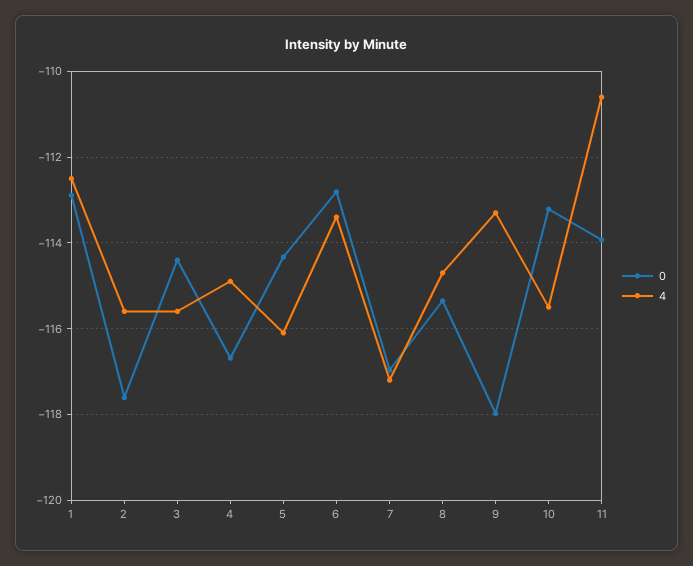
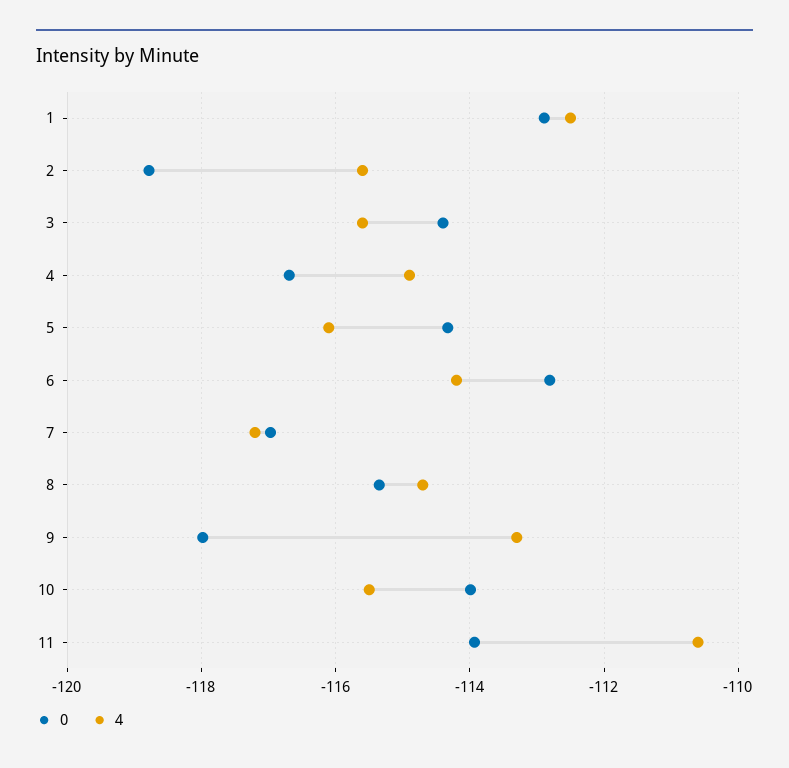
0, 2: -117.6 -> -118.8
4, 6: -113.4 -> -114.2
0, 10: -113.2 -> -114

